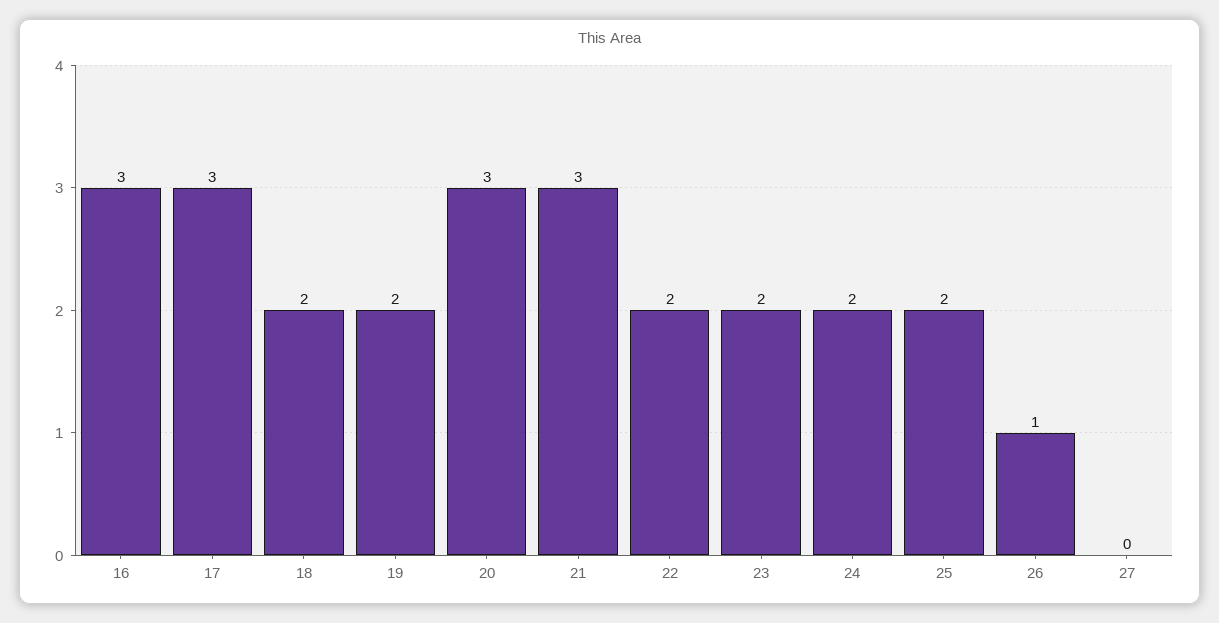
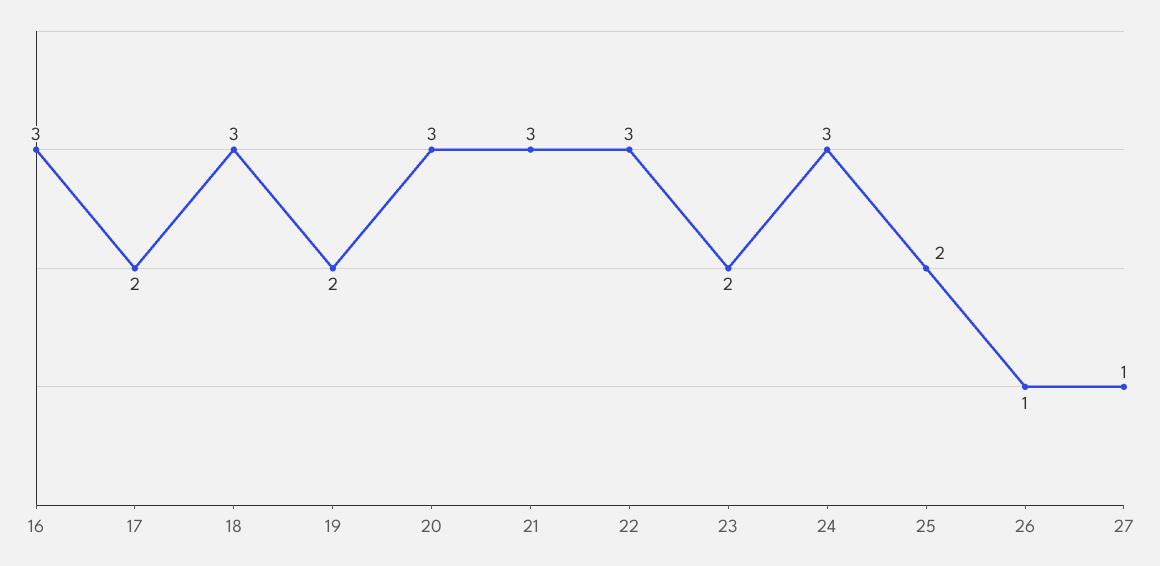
17: 3 -> 2
18: 2 -> 3
22: 2 -> 3
24: 2 -> 3
27: 0 -> 1

